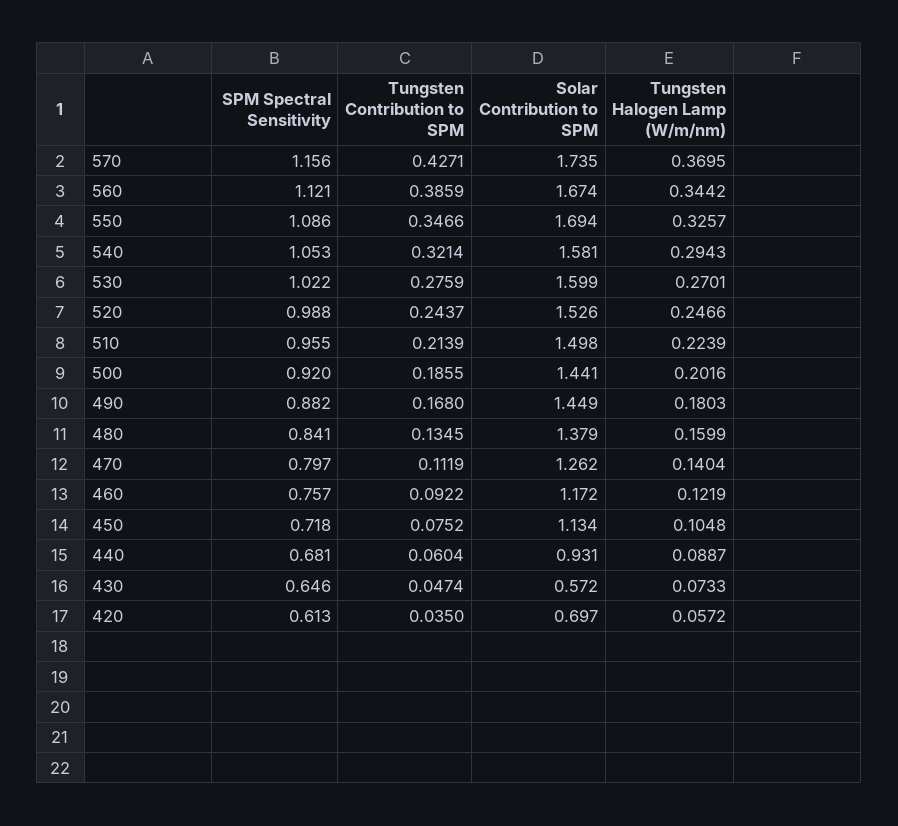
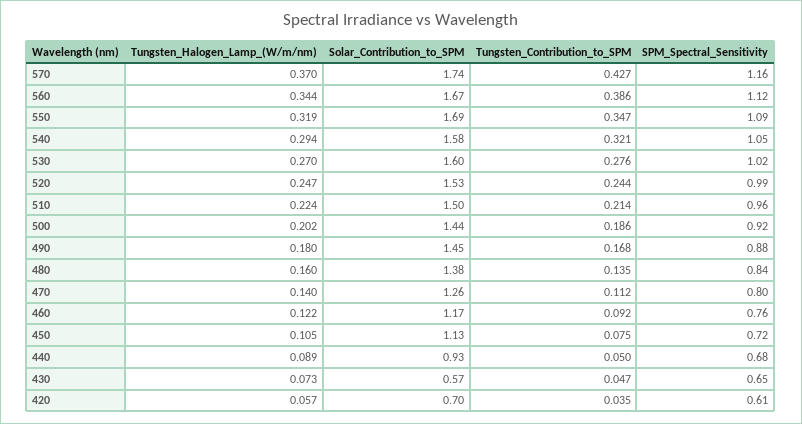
Tungsten Halogen Lamp (W/m/nm), 550: 0.3257 -> 0.319
Tungsten Contribution to SPM, 440: 0.0604 -> 0.05

